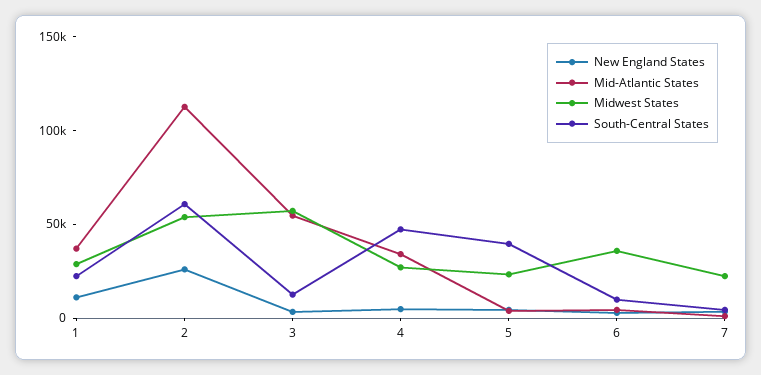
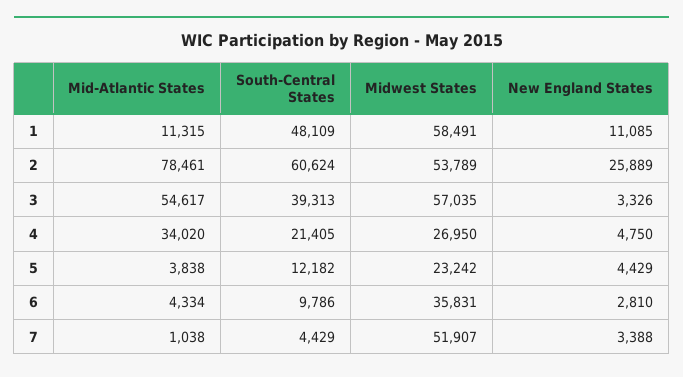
Mid-Atlantic States, 1: 40000 -> 11315
Midwest States, 1: 30000 -> 58491
South-Central States, 1: 20000 -> 48109
Mid-Atlantic States, 2: 110000 -> 78461
South-Central States, 3: 10000 -> 39313
South-Central States, 4: 50000 -> 21405
South-Central States, 5: 40000 -> 12182
Midwest States, 7: 20000 -> 51907

